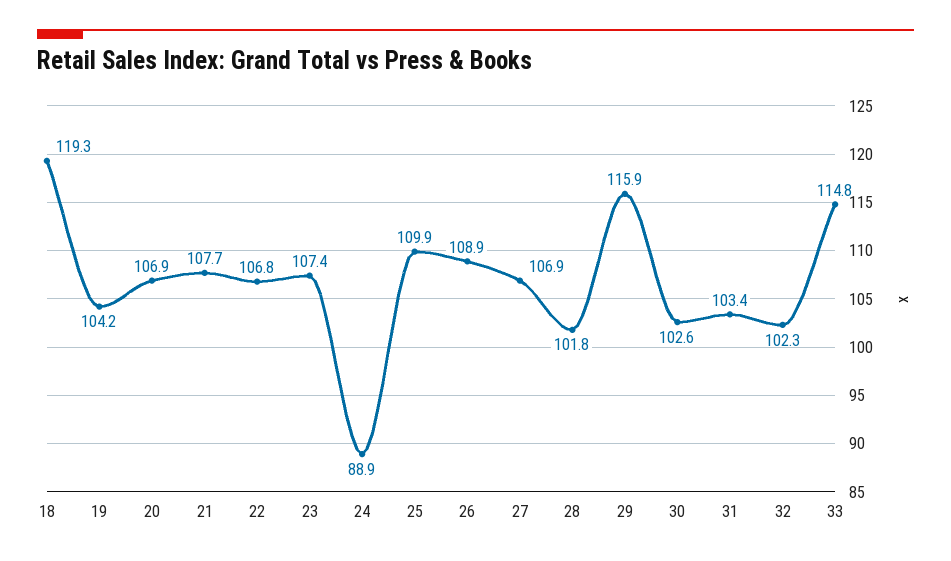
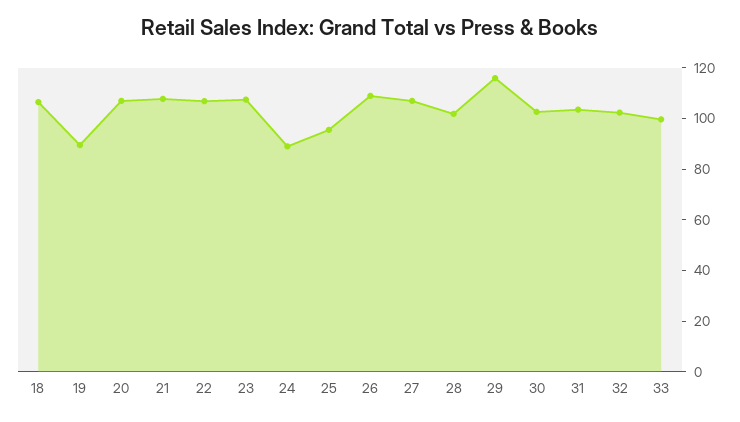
18: 119.3 -> 105
19: 104.2 -> 90
25: 109.9 -> 95
33: 114.8 -> 100

